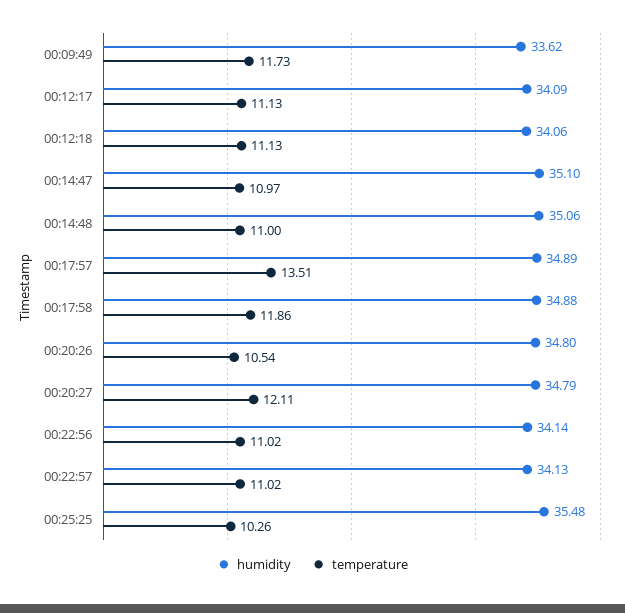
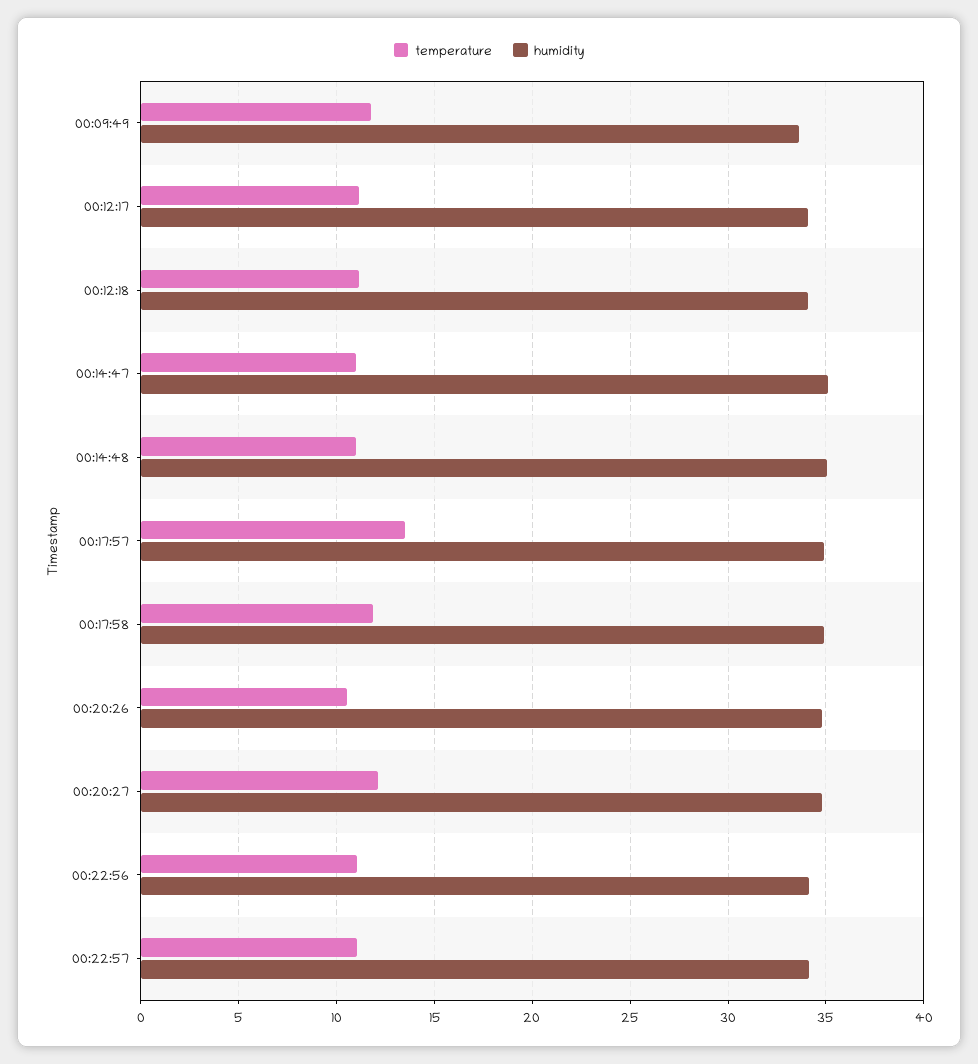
humidity, 00:25:25: 35.48 -> none
temperature, 00:25:25: 10.26 -> none

